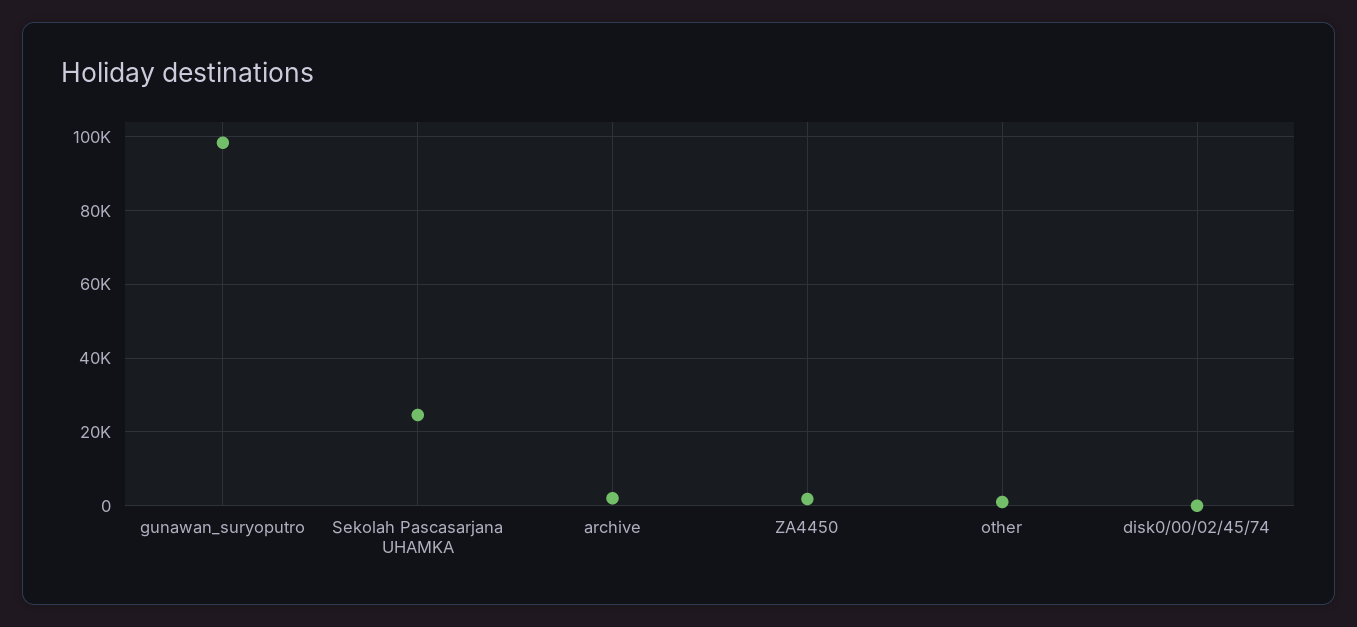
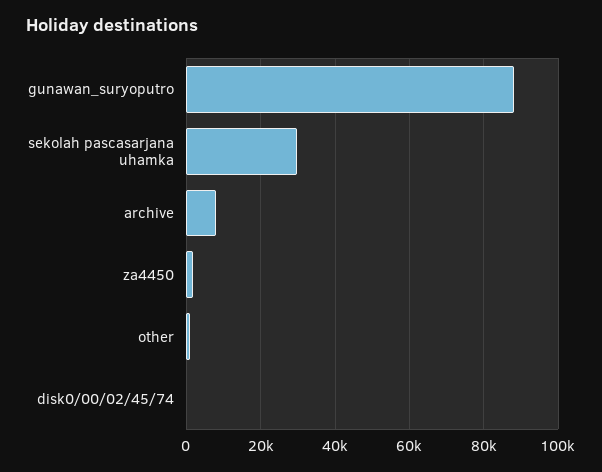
gunawan_suryoputro: 98000 -> 88000
Sekolah Pascasarjana UHAMKA: 24000 -> 30000
archive: 2000 -> 8000

